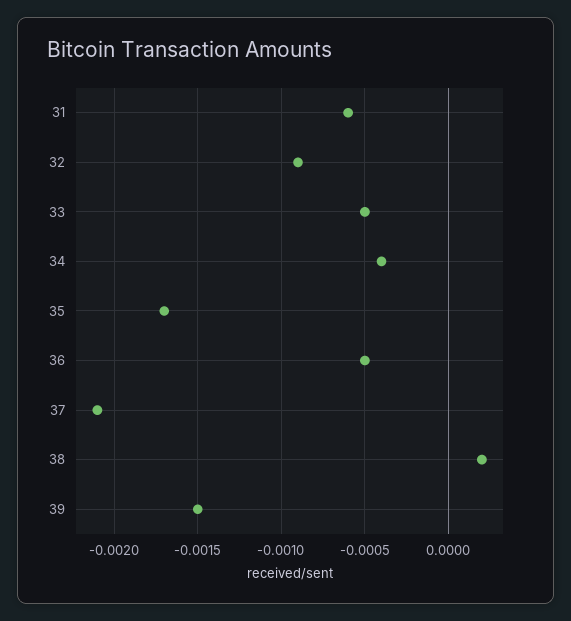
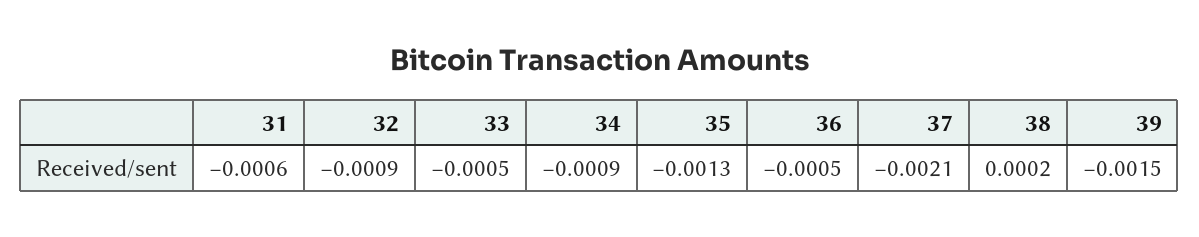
34: -0.0004 -> -0.0009
35: -0.0017 -> -0.0013

